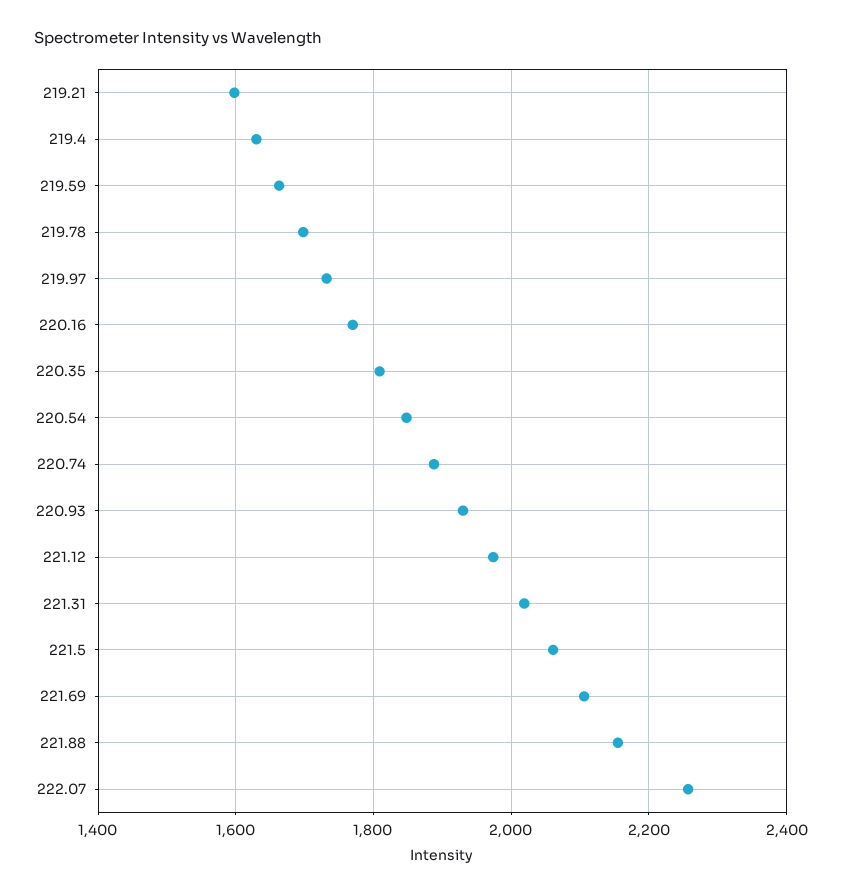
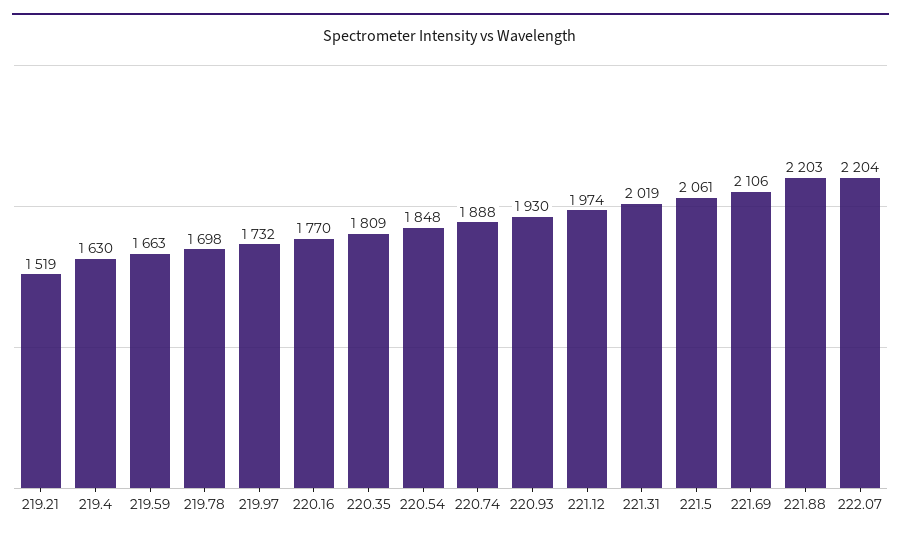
219.21: 1600 -> 1519
221.88: 2160 -> 2203
222.07: 2260 -> 2204

